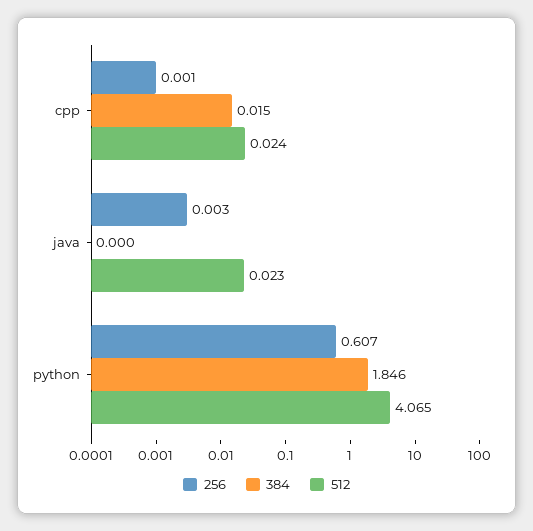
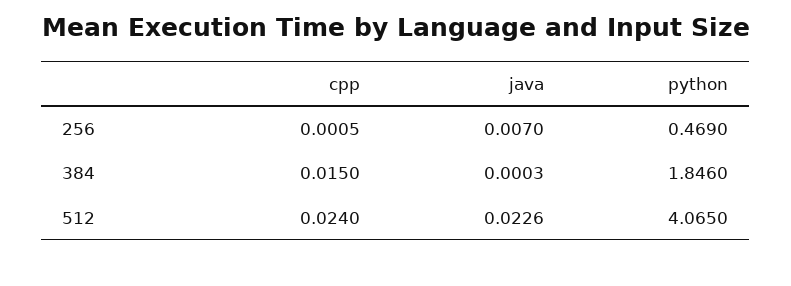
256, java: 0.003 -> 0.007
256, python: 0.607 -> 0.469

